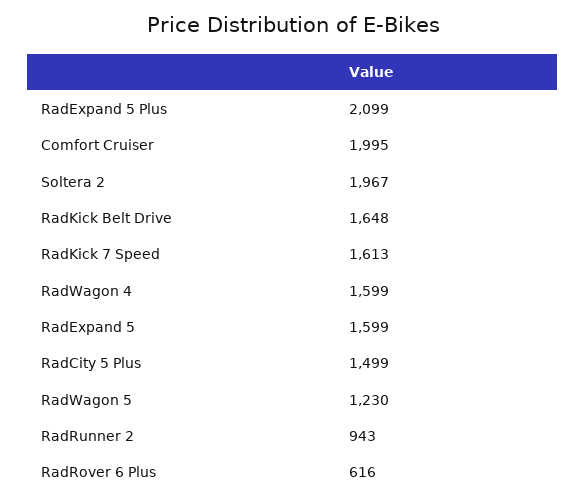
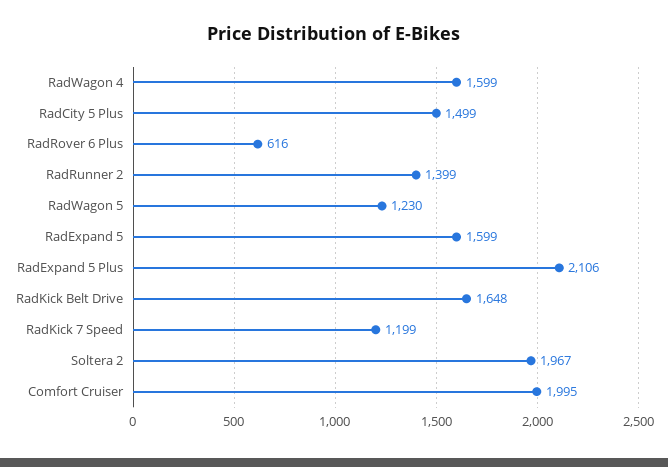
RadExpand 5 Plus: 2099 -> 2106
RadKick 7 Speed: 1613 -> 1199
RadRunner 2: 943 -> 1399

